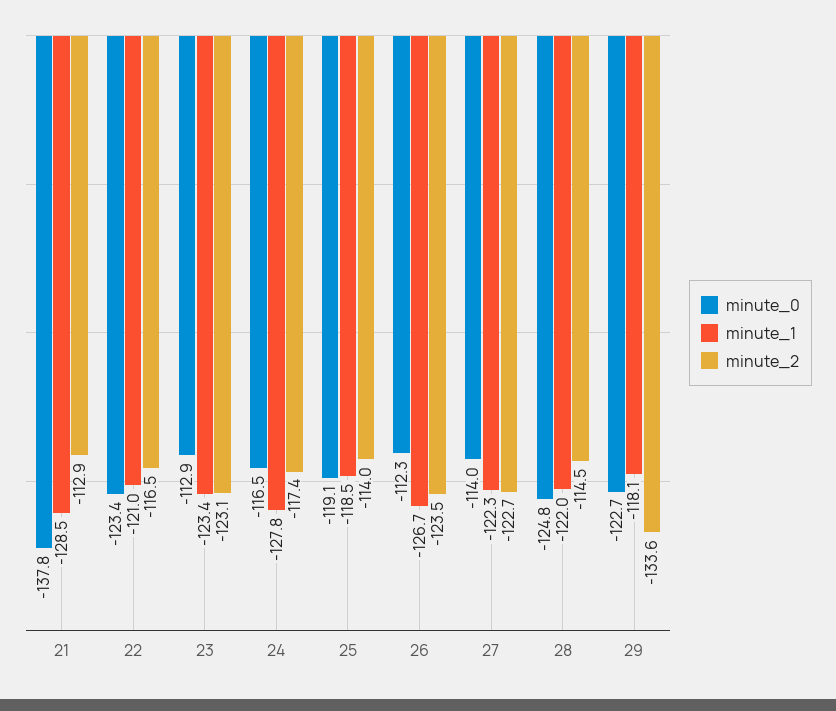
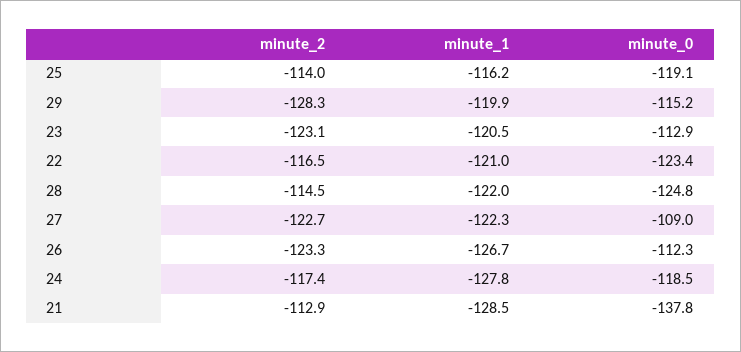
minute_1, 23: -123.4 -> -120.5
minute_0, 24: -116.5 -> -118.5
minute_1, 25: -118.5 -> -116.2
minute_2, 26: -123.5 -> -123.3
minute_0, 27: -114 -> -109
minute_0, 29: -122.7 -> -115.2
minute_1, 29: -118.1 -> -119.9
minute_2, 29: -133.6 -> -128.3

